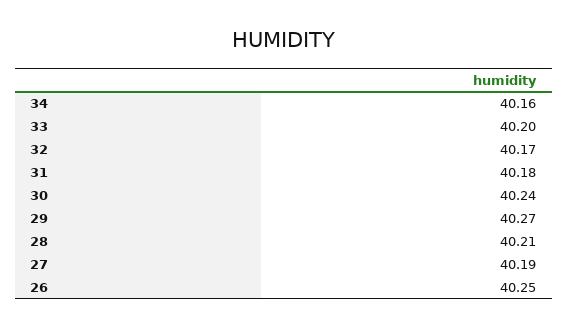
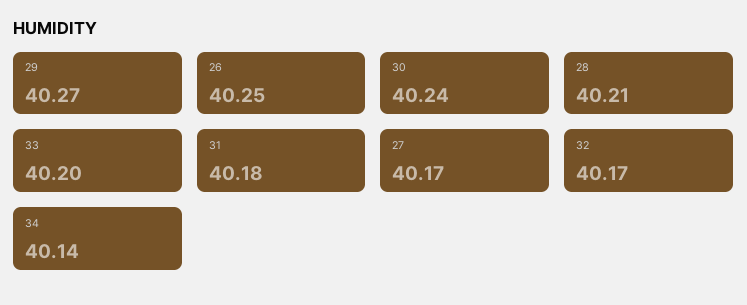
34: 40.16 -> 40.14
27: 40.19 -> 40.17

